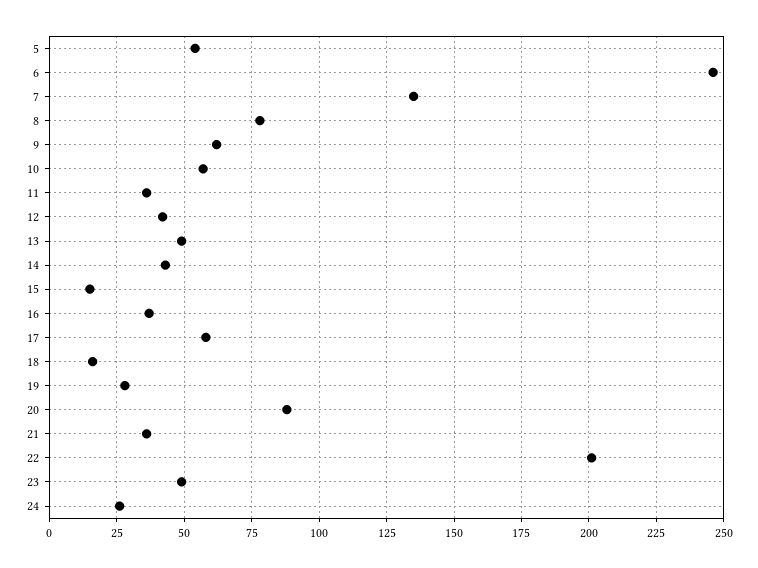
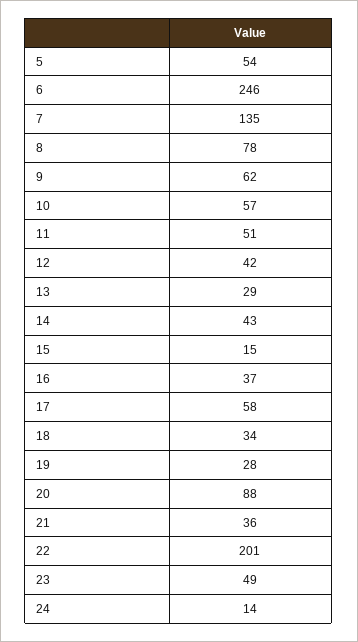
11: 35 -> 51
13: 50 -> 29
18: 15 -> 34
24: 25 -> 14

